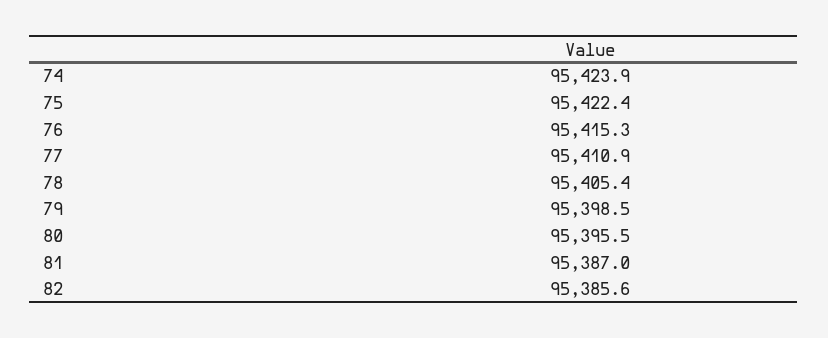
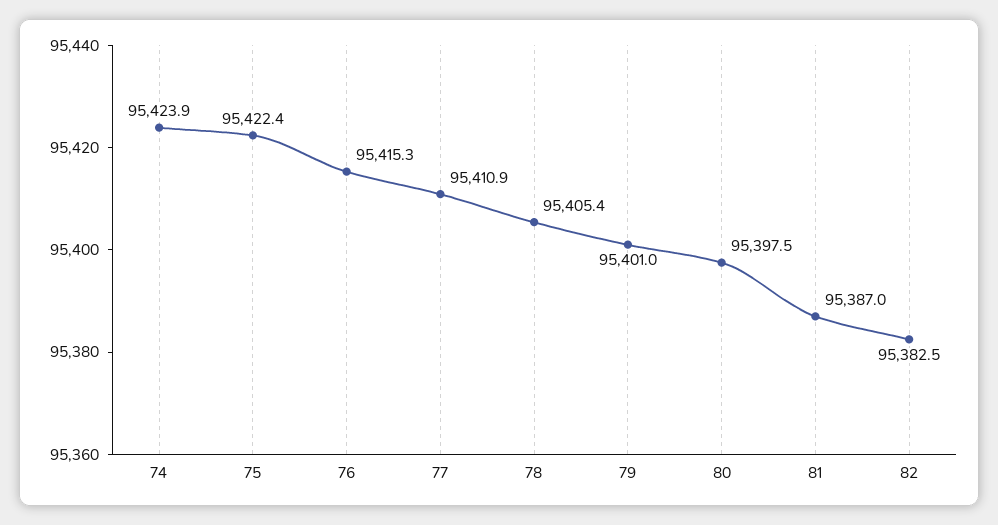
79: 95398.5 -> 95401
80: 95395.5 -> 95397.5
82: 95385.6 -> 95382.5

